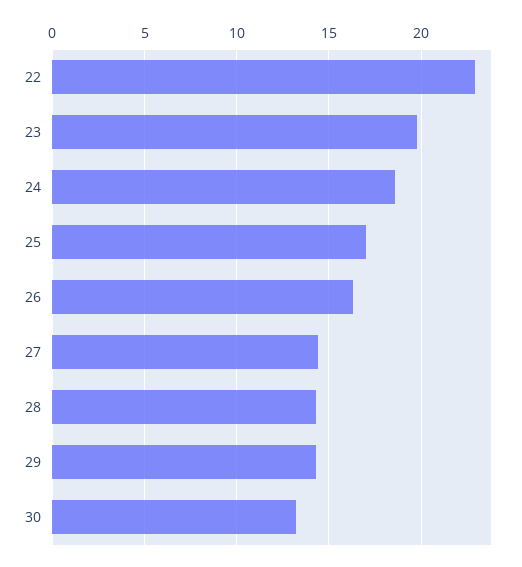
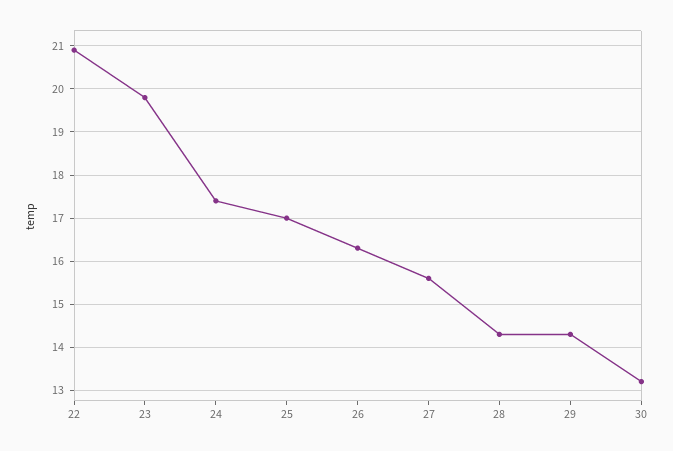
22: 23 -> 21
24: 18.5 -> 17.5
27: 14.5 -> 15.5

